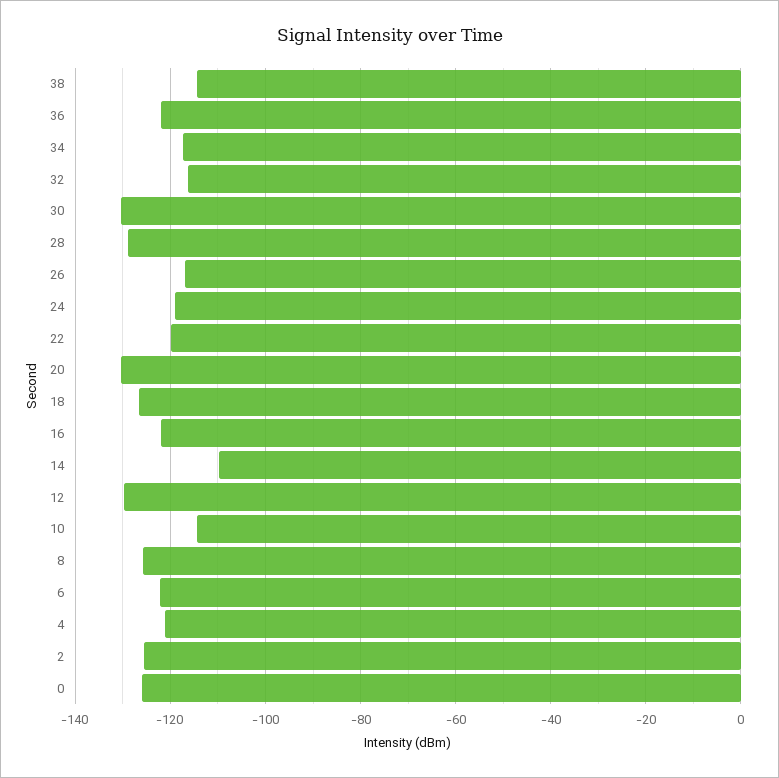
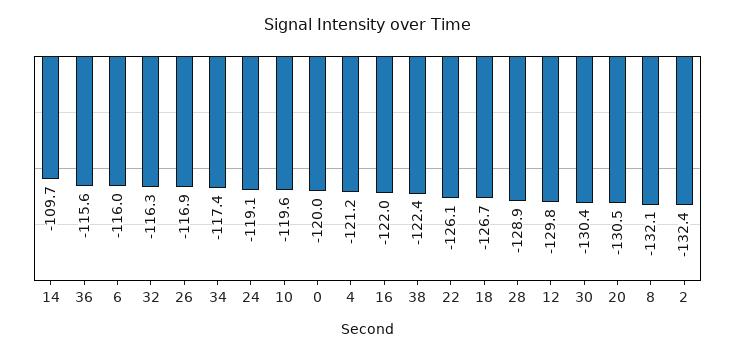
38: -114 -> -122.4
36: -122 -> -115.6
22: -120 -> -126.1
10: -114 -> -119.6
8: -126 -> -132.1
6: -122 -> -116
2: -126 -> -132.4
0: -126 -> -120

